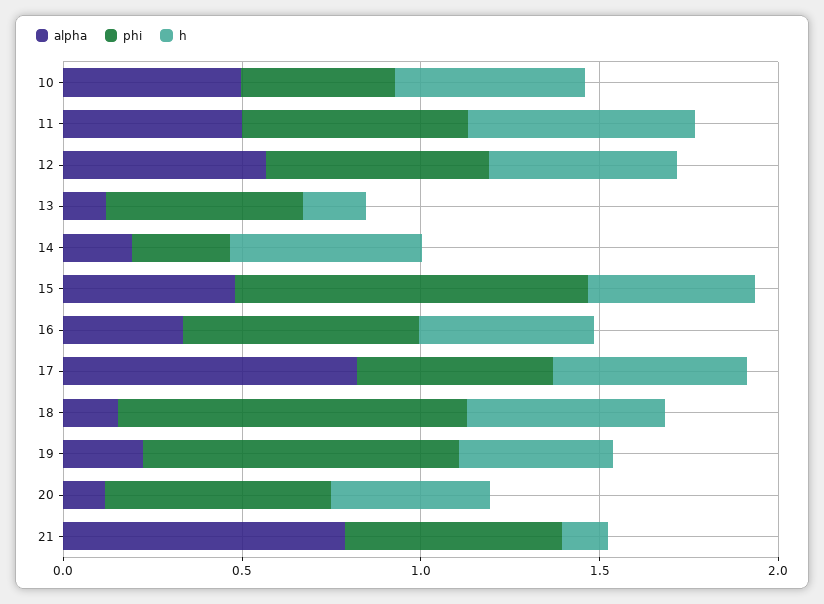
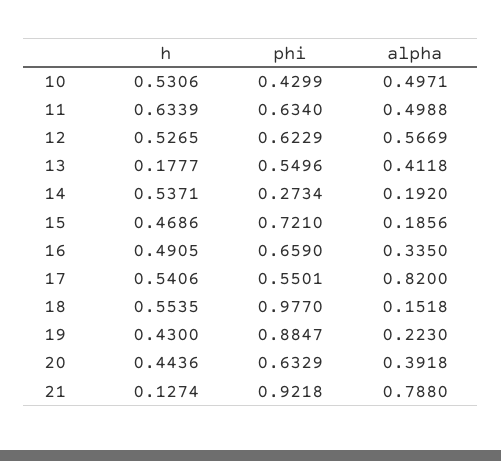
alpha, 13: 0.1 -> 0.4118
alpha, 15: 0.5 -> 0.1856
phi, 15: 1 -> 0.721
alpha, 20: 0.1 -> 0.3918
phi, 21: 0.6 -> 0.9218

